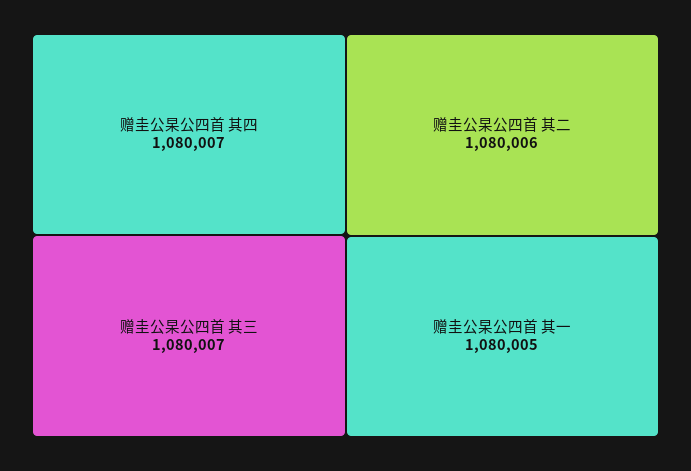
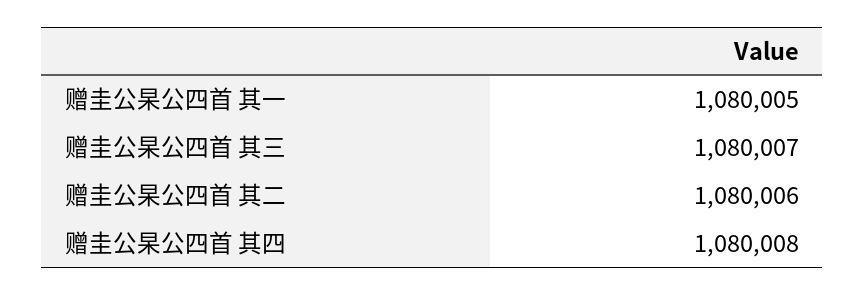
赠圭公杲公四首 其四: 1080007 -> 1080008

